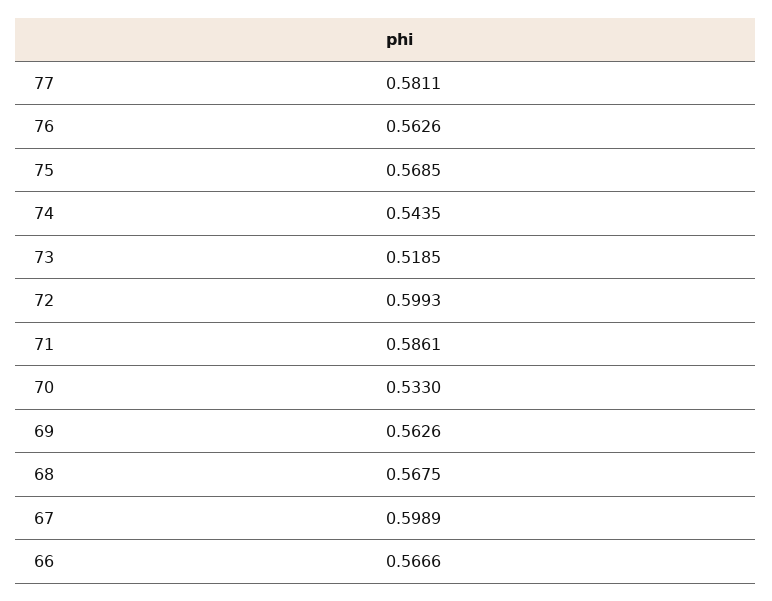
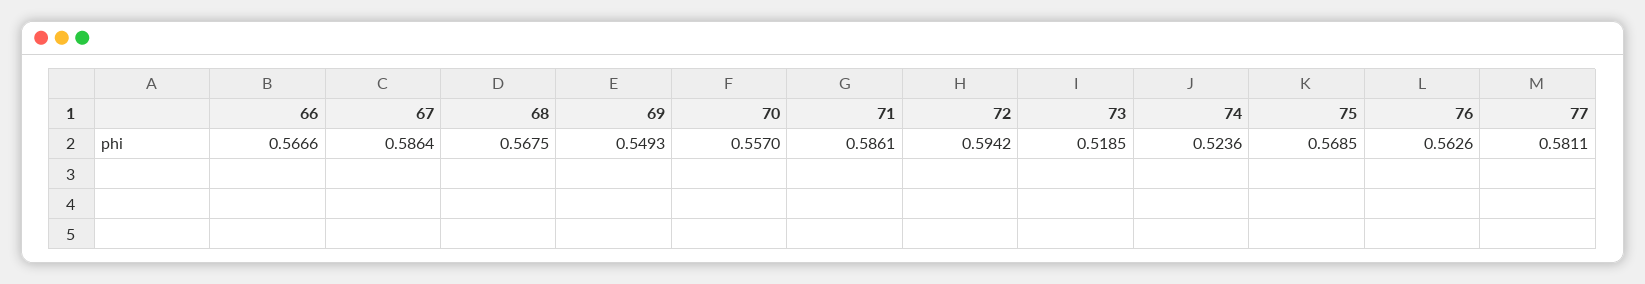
74: 0.5435 -> 0.5236
72: 0.5993 -> 0.5942
70: 0.533 -> 0.557
69: 0.5626 -> 0.5493
67: 0.5989 -> 0.5864

